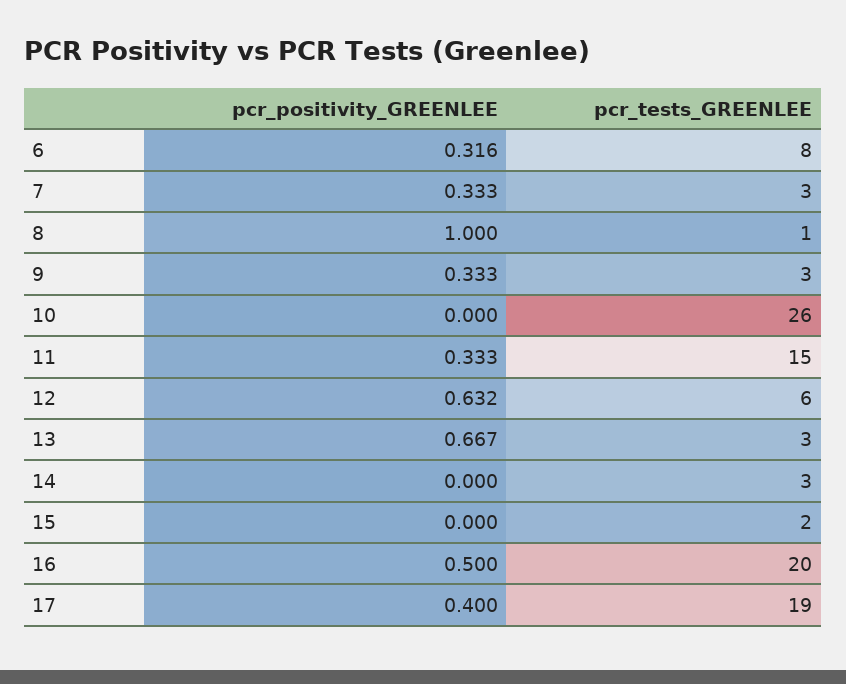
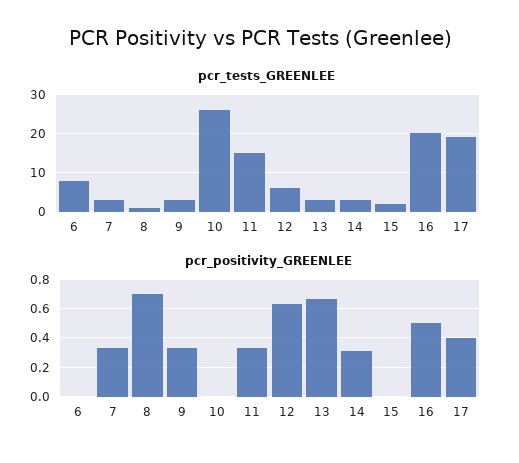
pcr_positivity_GREENLEE, 6: 0.316 -> 0
pcr_positivity_GREENLEE, 8: 1 -> 0.7
pcr_positivity_GREENLEE, 14: 0 -> 0.3

